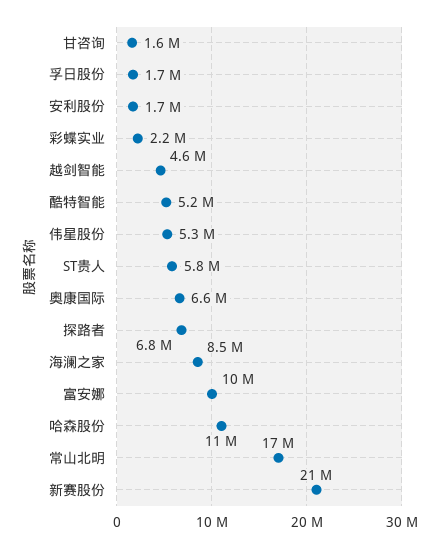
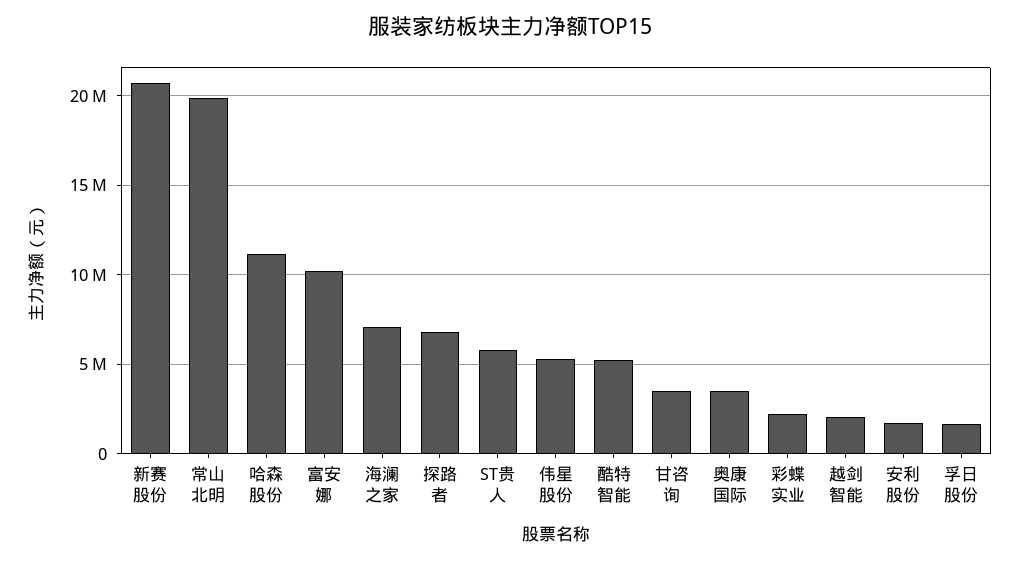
甘咨询: 1600000 -> 3500000
越剑智能: 4600000 -> 2000000
奥康国际: 6600000 -> 3500000
海澜之家: 8500000 -> 7000000
常山北明: 17000000 -> 20000000

